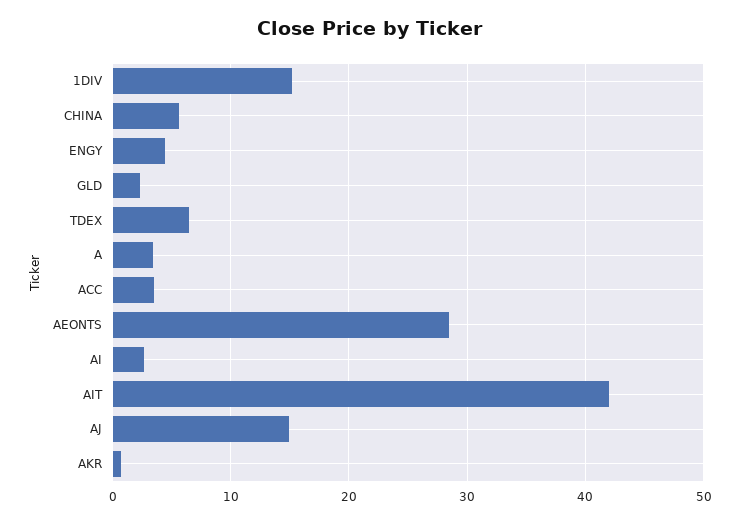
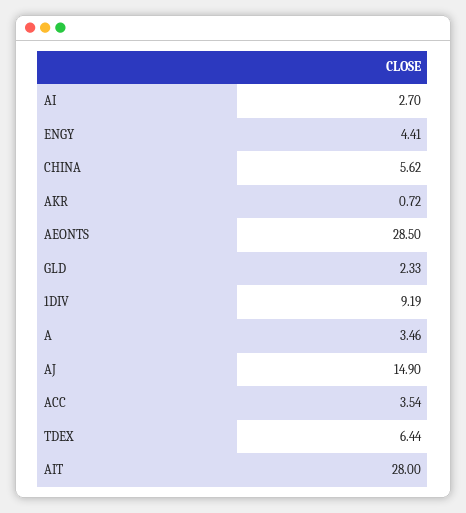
1DIV: 15 -> 9.19
AIT: 42 -> 28

